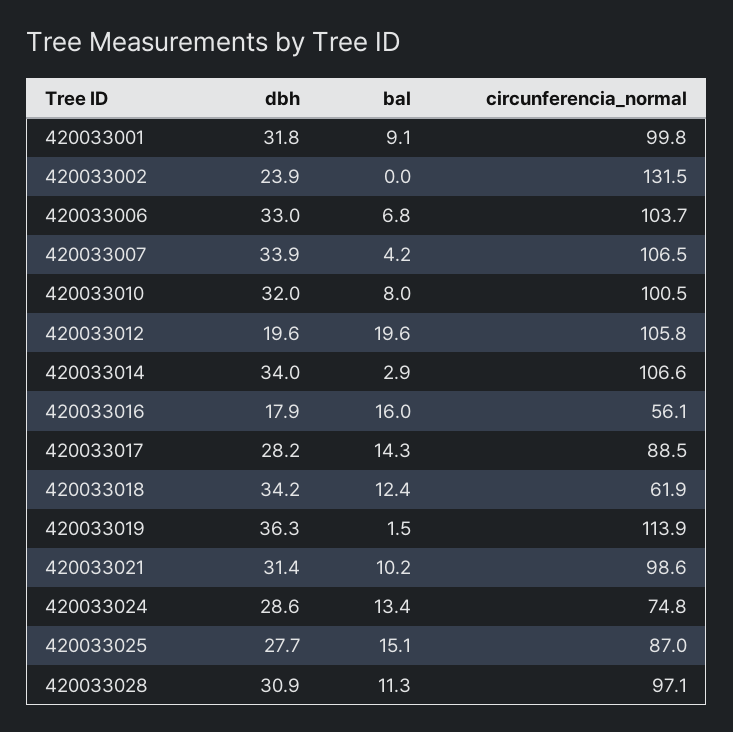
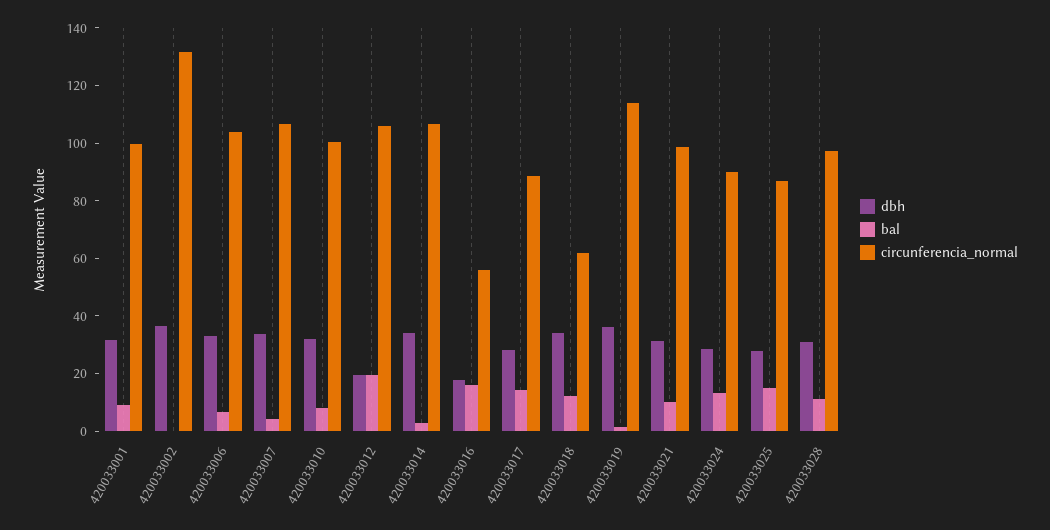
dbh, 420033002: 23.9 -> 35
circunferencia_normal, 420033024: 74.8 -> 90

